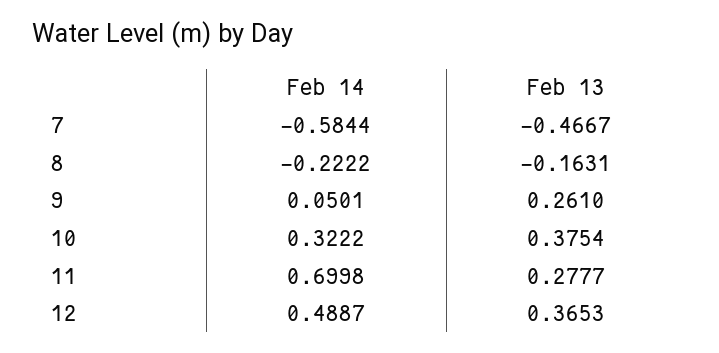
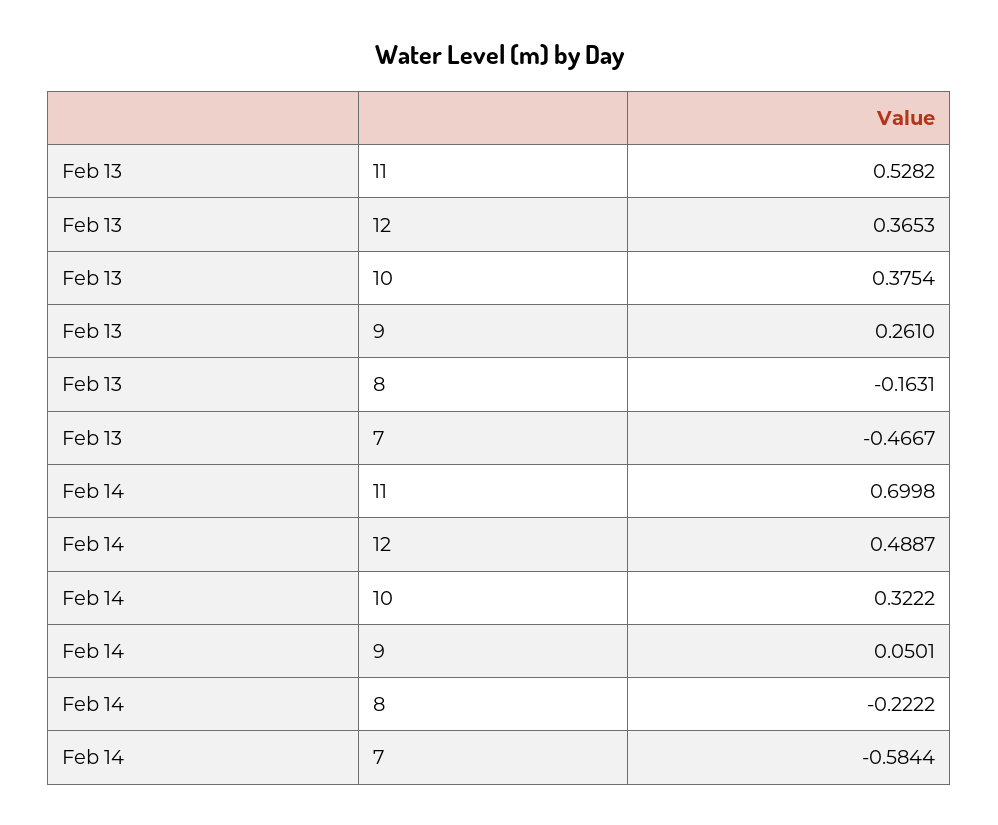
Feb 13, 11: 0.2777 -> 0.5282

